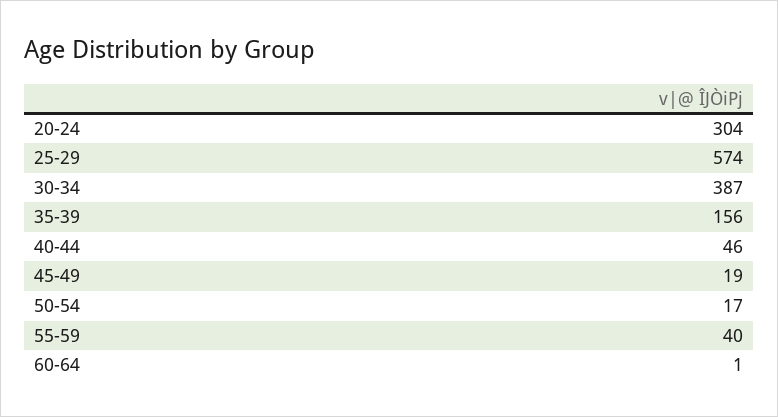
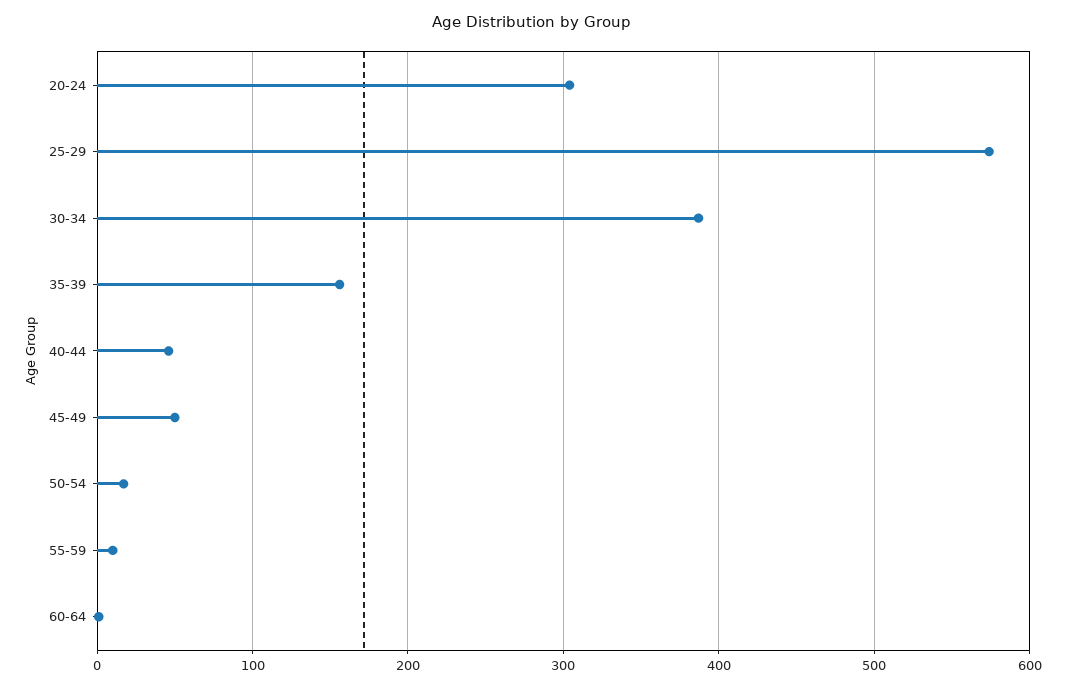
45-49: 19 -> 50
55-59: 40 -> 10

